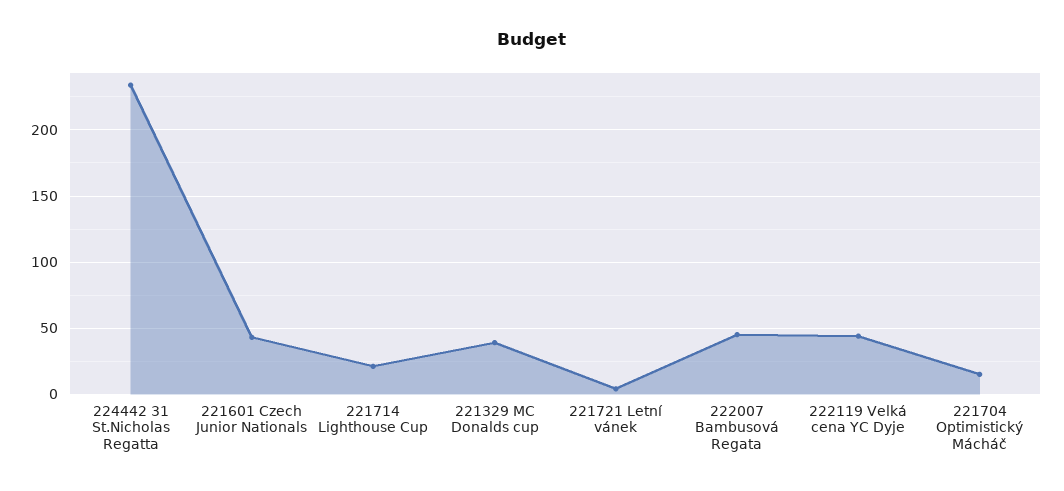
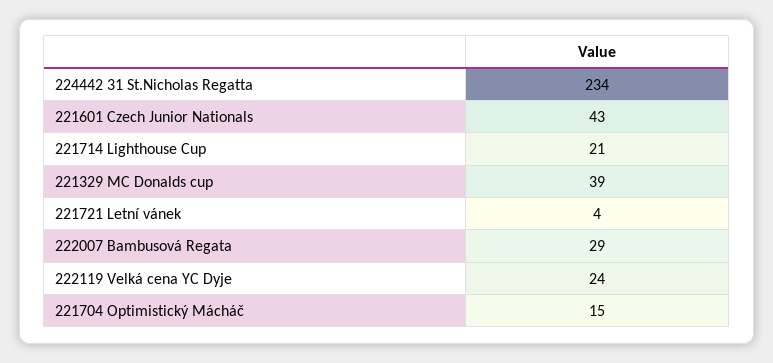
222007 Bambusová Regata: 45 -> 29
222119 Velká cena YC Dyje: 45 -> 24

